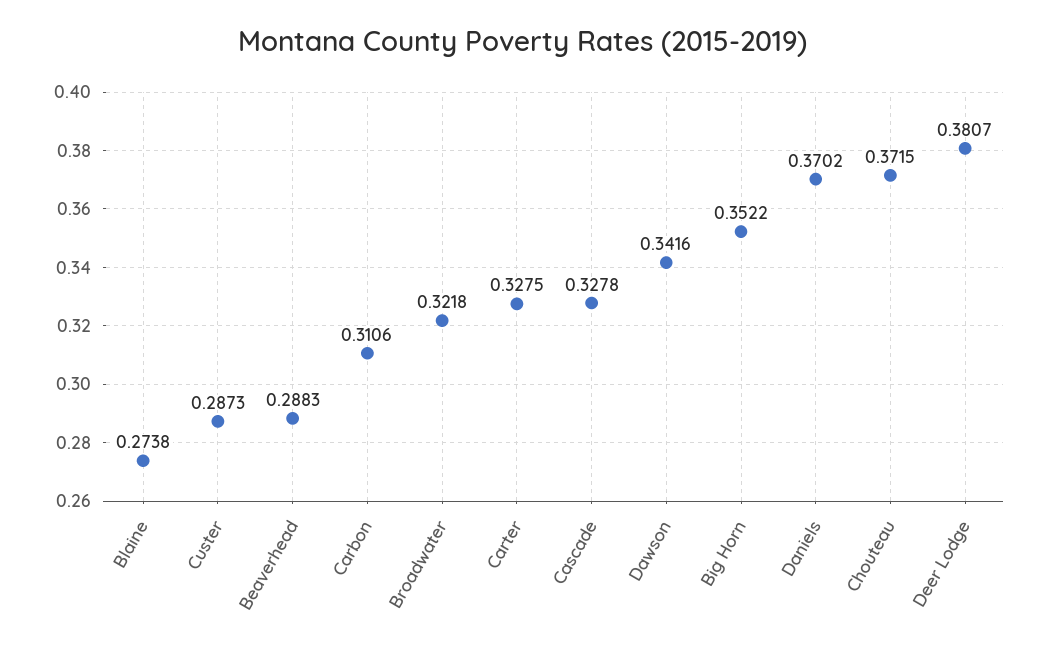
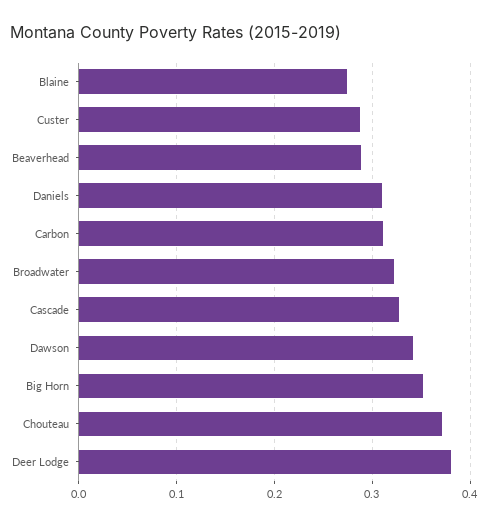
Carter: 0.3275 -> none
Daniels: 0.3702 -> 0.31

